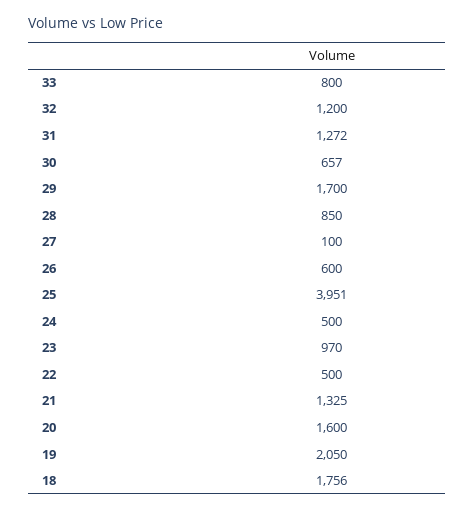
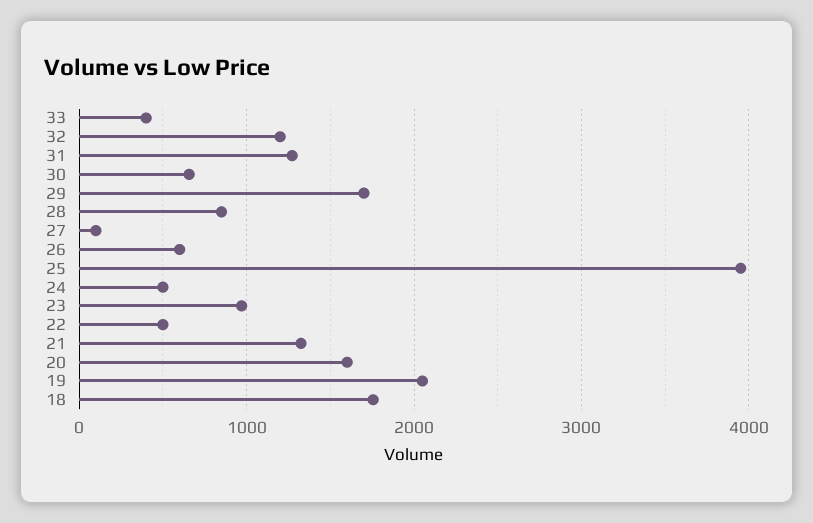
33: 800 -> 400

